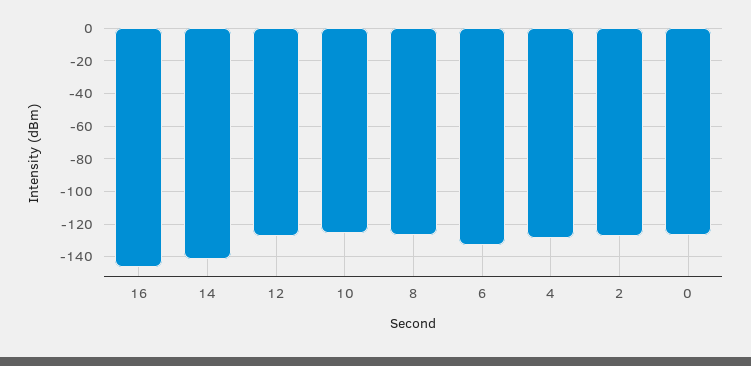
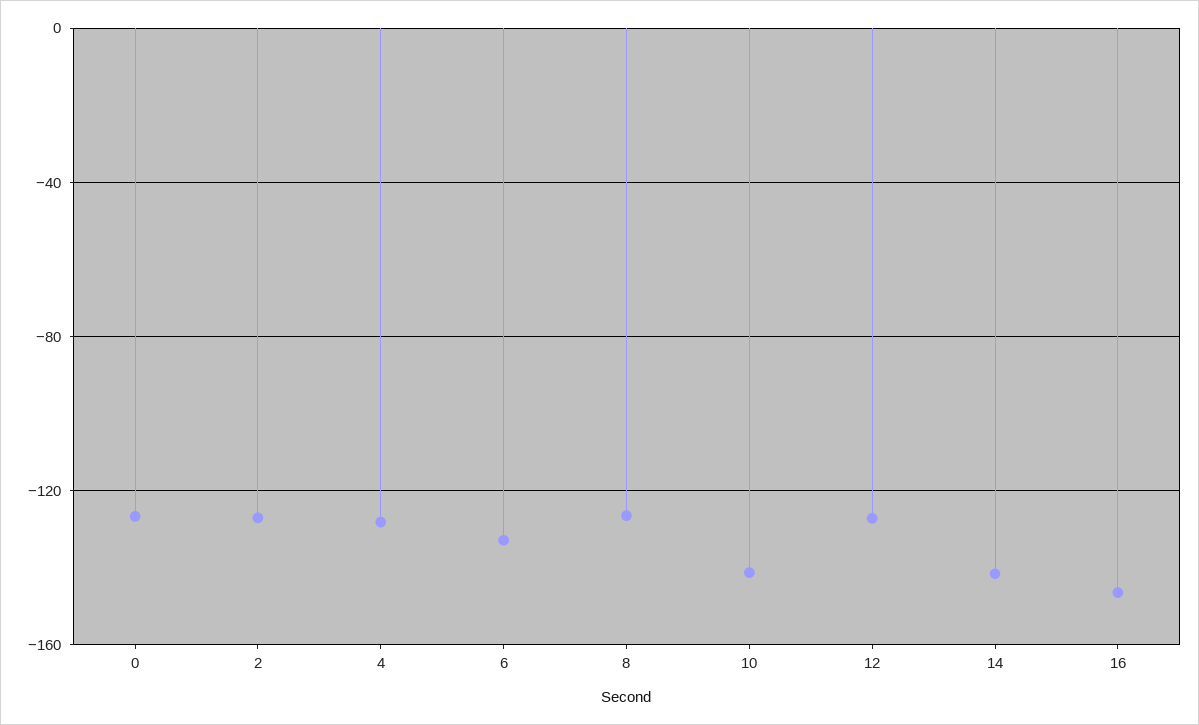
10: -125 -> -140

